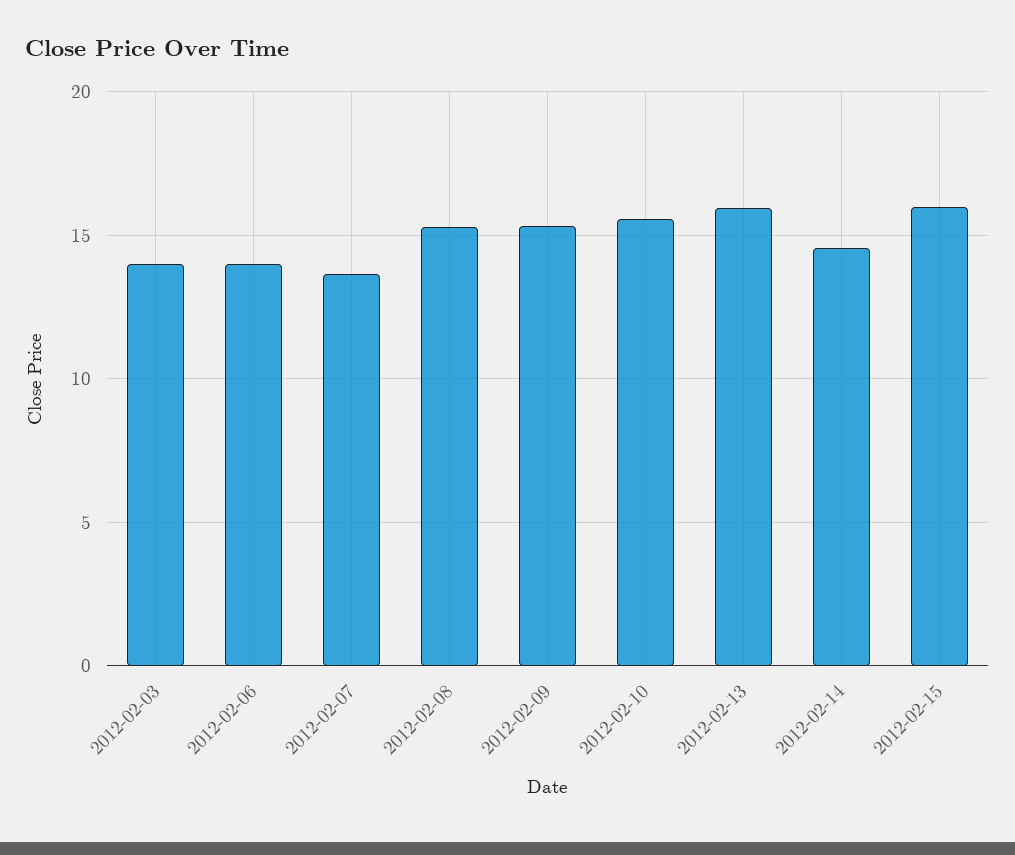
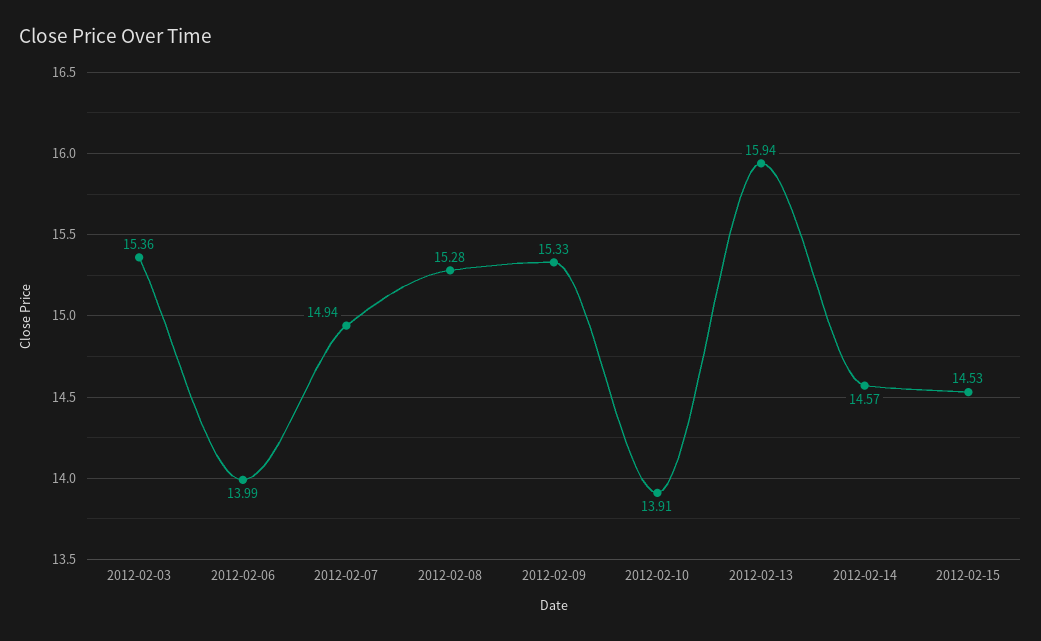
2012-02-03: 14 -> 15.36
2012-02-07: 13.5 -> 14.94
2012-02-10: 15.5 -> 13.91
2012-02-15: 16 -> 14.53

